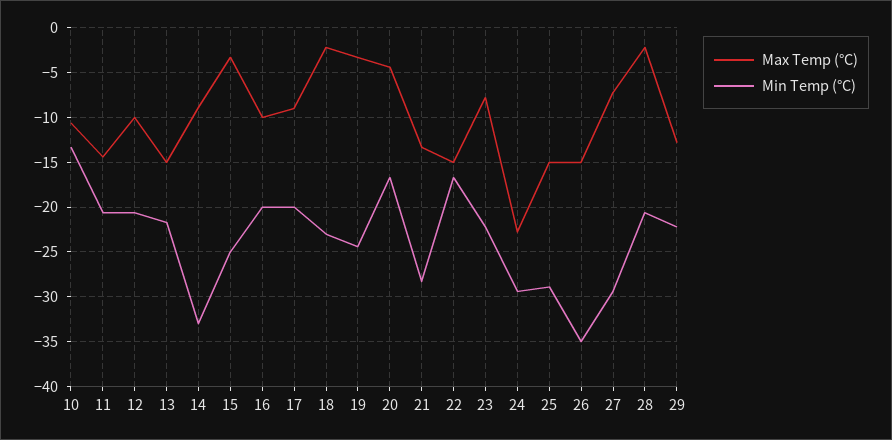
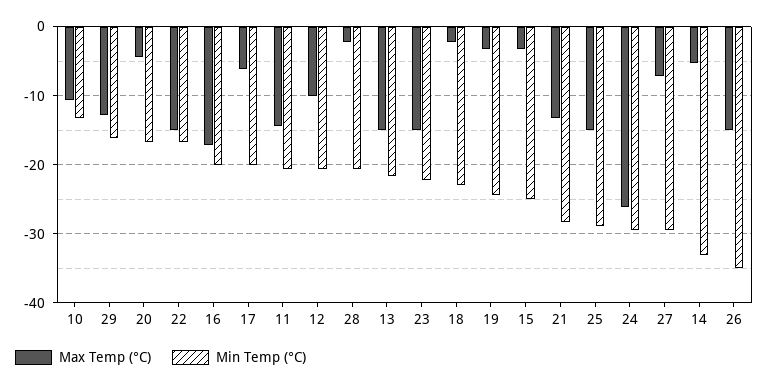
Max Temp (°C), 14: -9 -> -5
Max Temp (°C), 16: -10 -> -17
Max Temp (°C), 17: -9 -> -6
Max Temp (°C), 23: -8 -> -15
Max Temp (°C), 24: -23 -> -26
Min Temp (°C), 29: -22 -> -16

